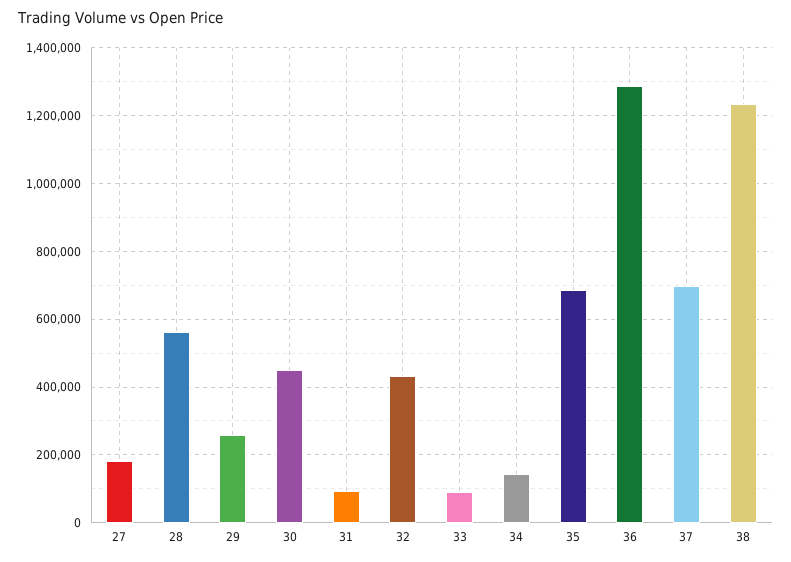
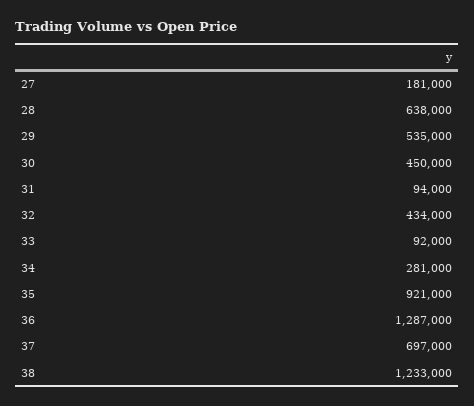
28: 560000 -> 638000
29: 260000 -> 535000
34: 140000 -> 281000
35: 680000 -> 921000

